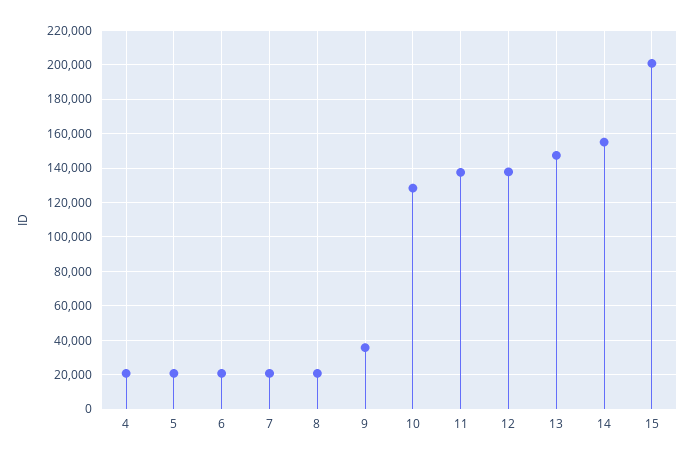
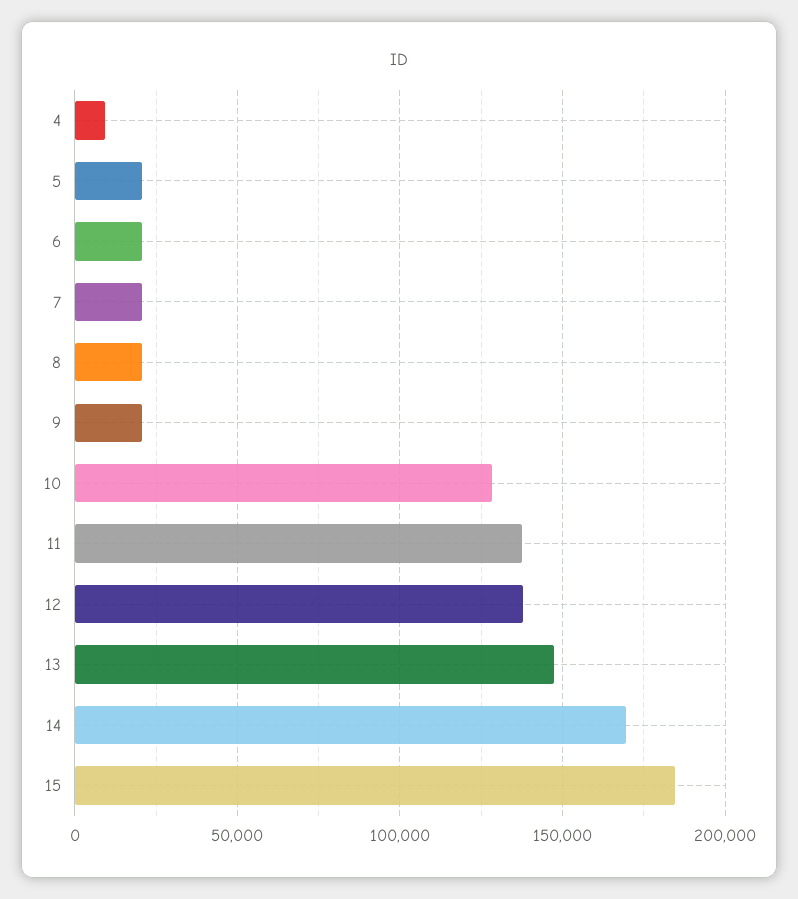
4: 20000 -> 10000
9: 35000 -> 20000
14: 155000 -> 170000
15: 200000 -> 185000

